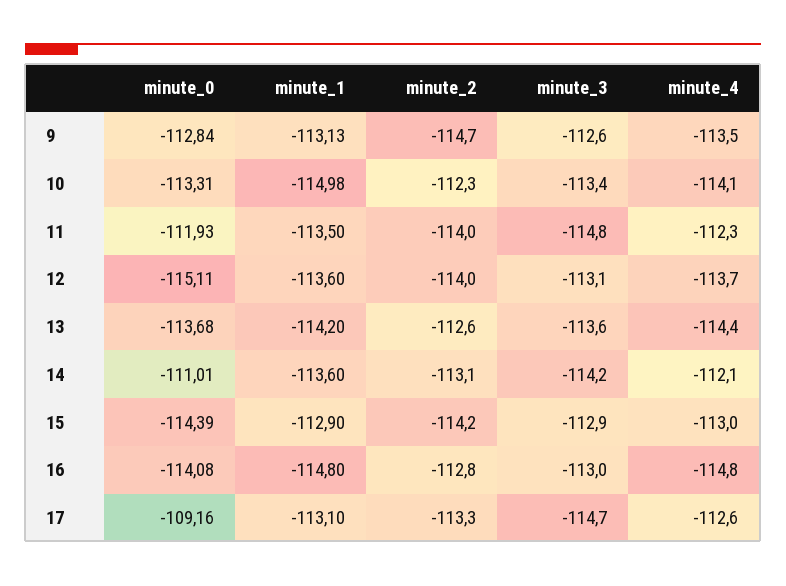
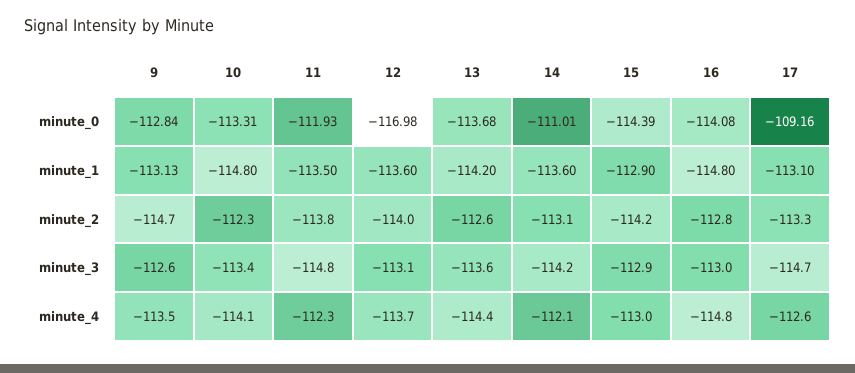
minute_1, 10: -114.98 -> -114.8
minute_2, 11: -114 -> -113.8
minute_0, 12: -115.11 -> -116.98

